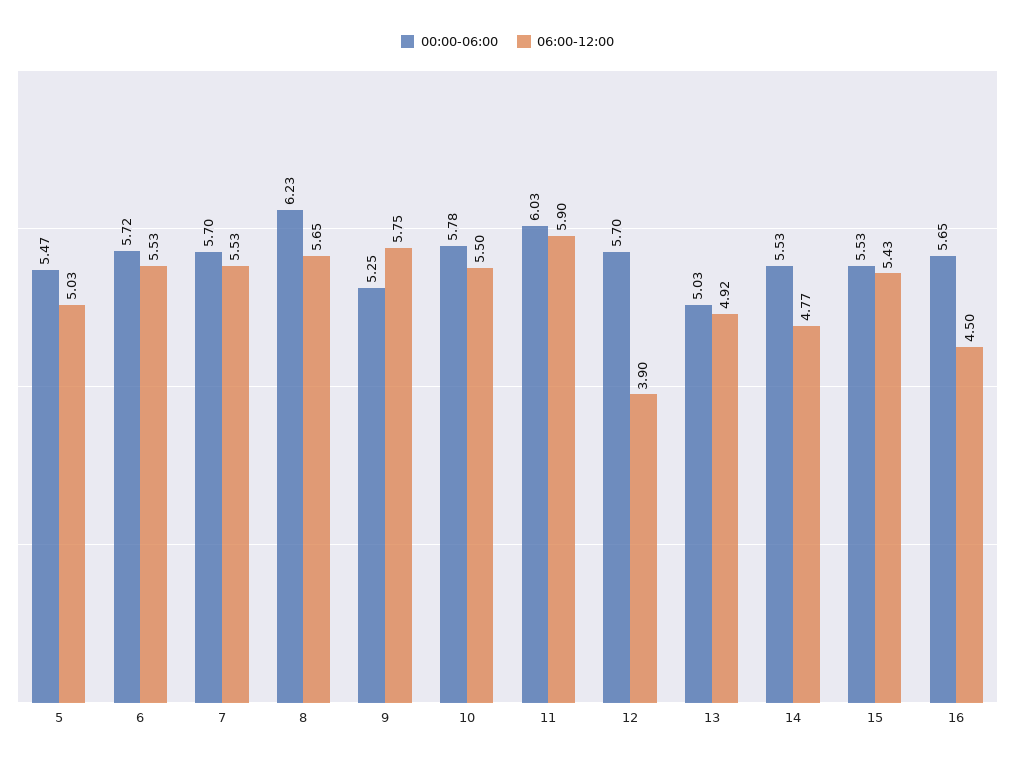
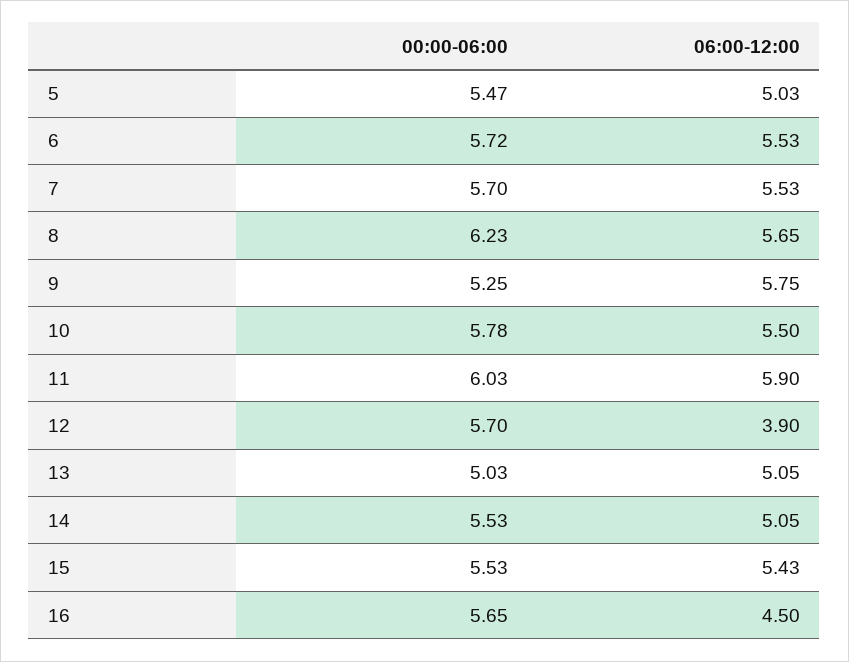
06:00-12:00, 13: 4.92 -> 5.05
06:00-12:00, 14: 4.77 -> 5.05

